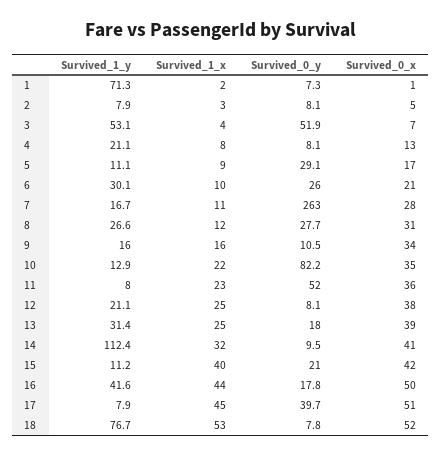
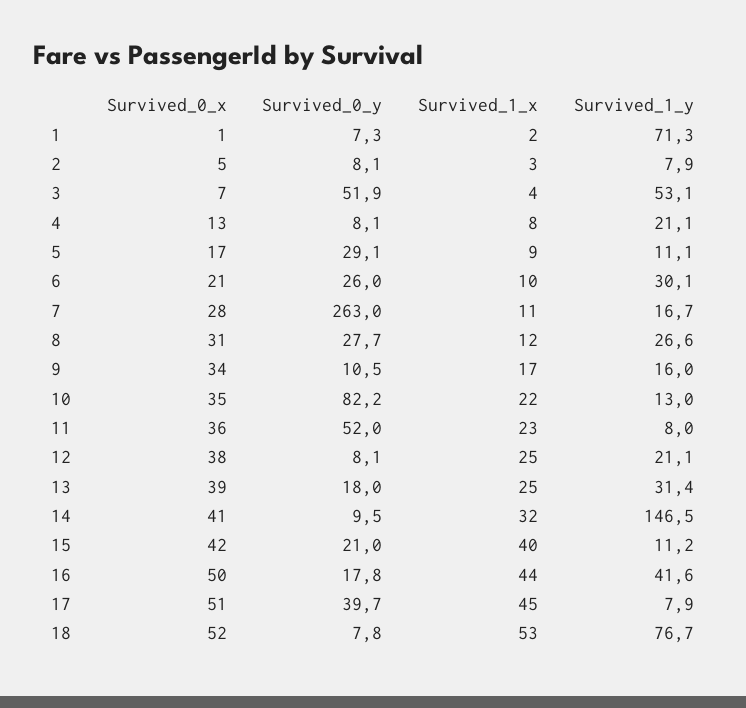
Survived_1_x, 9: 16 -> 17
Survived_1_y, 10: 12.9 -> 13
Survived_1_y, 14: 112.4 -> 146.5

